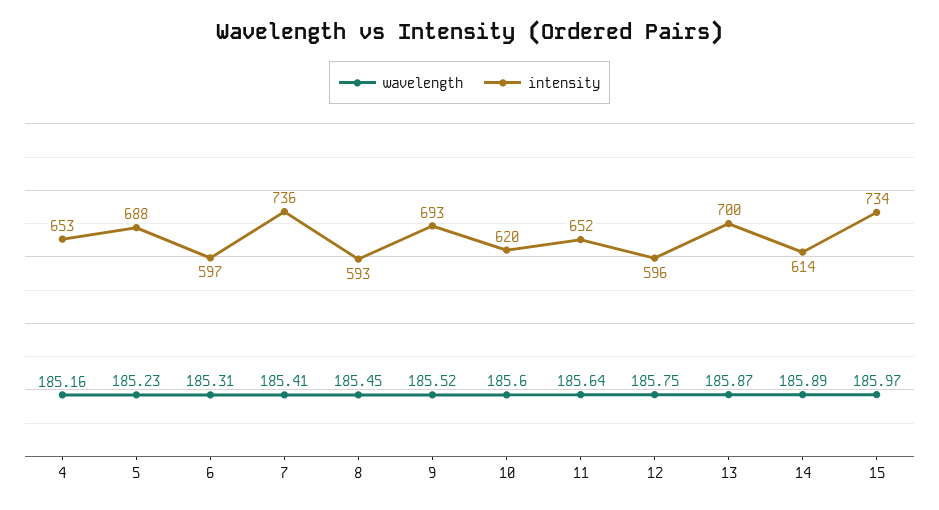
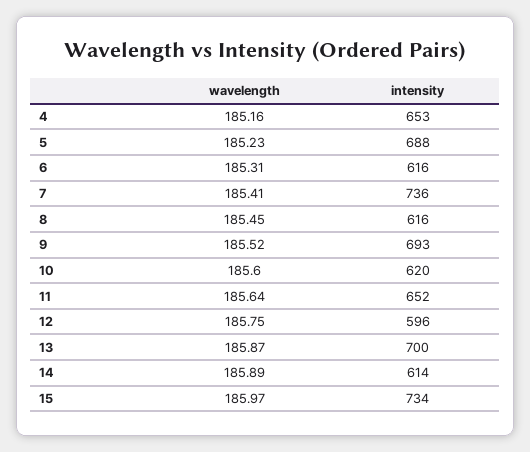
intensity, 6: 597 -> 616
intensity, 8: 593 -> 616

